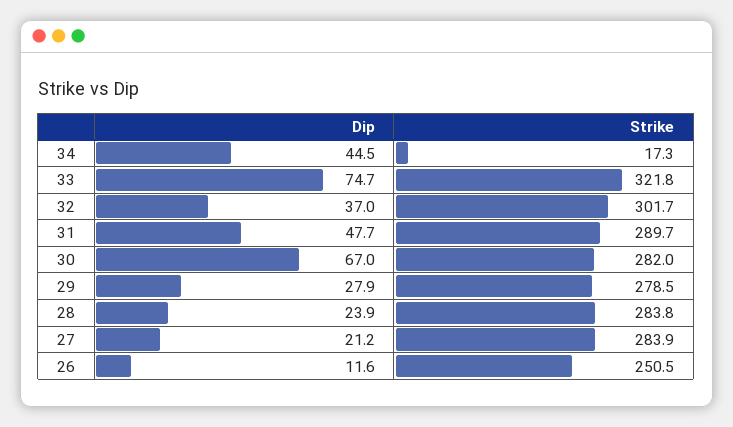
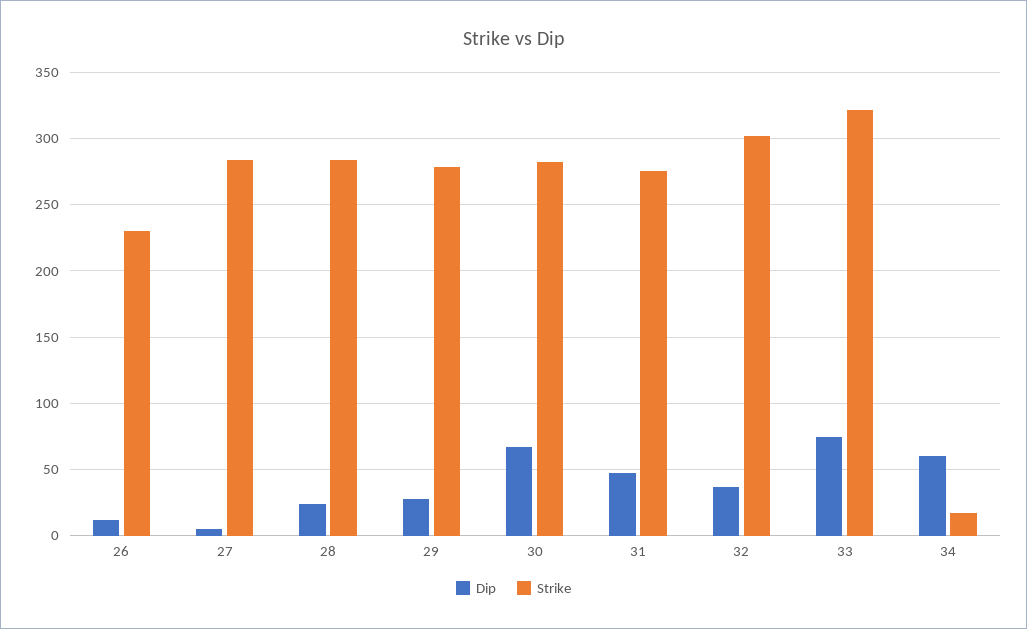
Dip, 34: 44.5 -> 60
Strike, 31: 289.7 -> 275
Dip, 27: 21.2 -> 5
Strike, 26: 250.5 -> 230

